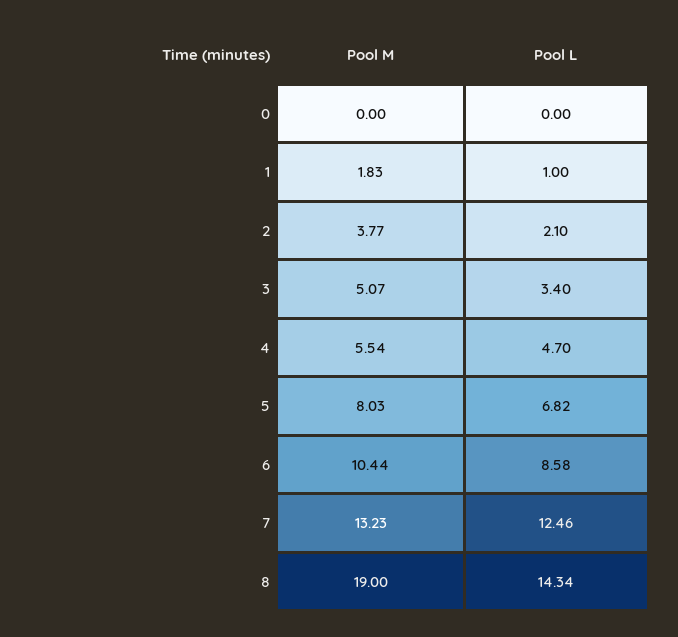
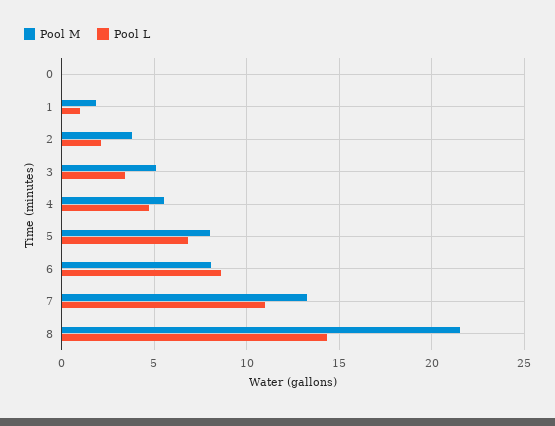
Pool M, 6: 10.44 -> 8
Pool L, 7: 12.46 -> 11
Pool M, 8: 19 -> 21.5

